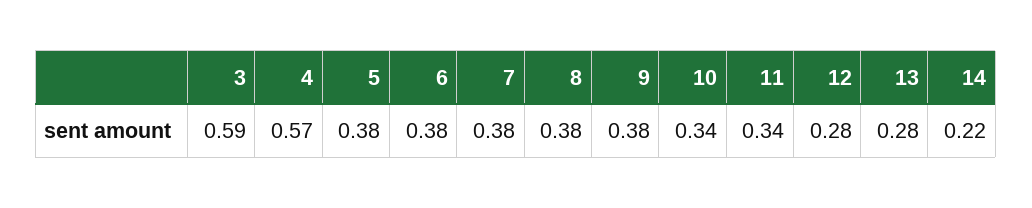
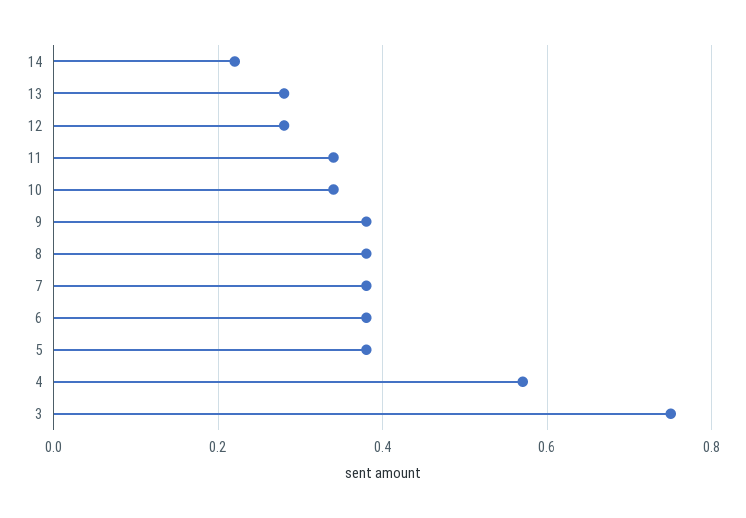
3: 0.59 -> 0.75

